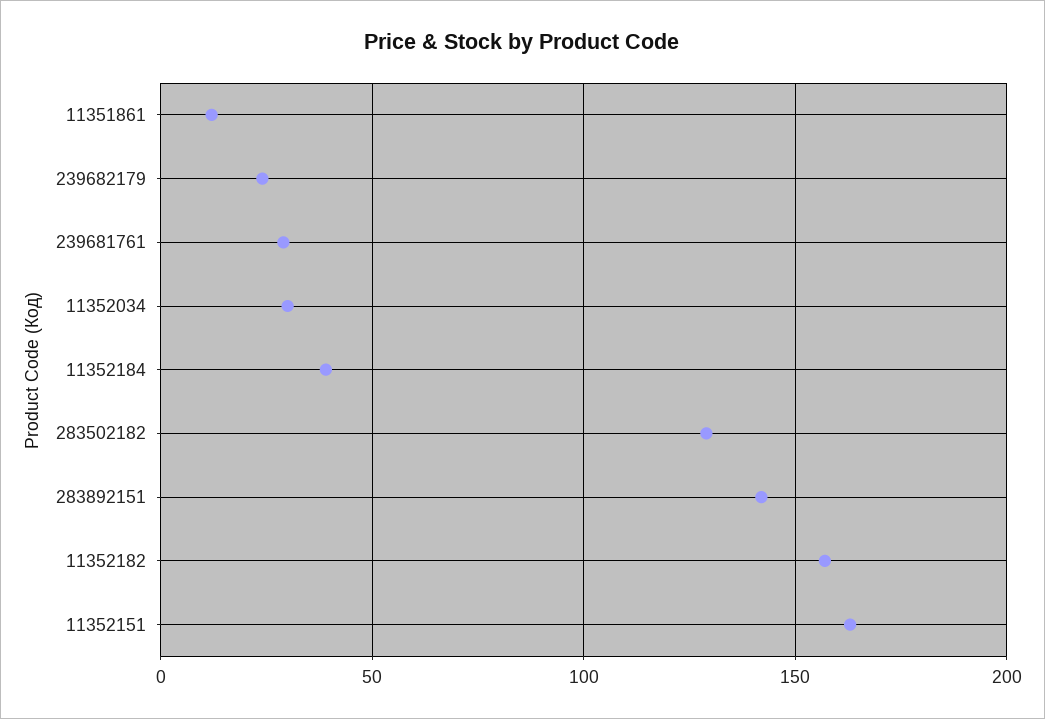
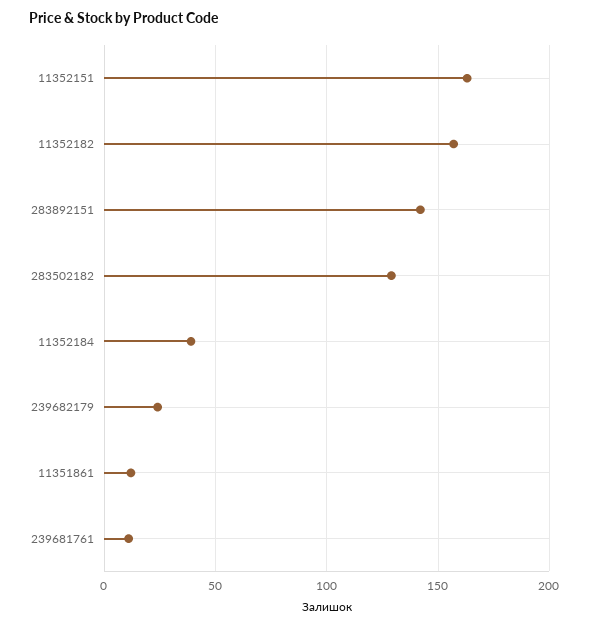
239681761: 30 -> 10
11352034: 30 -> none

